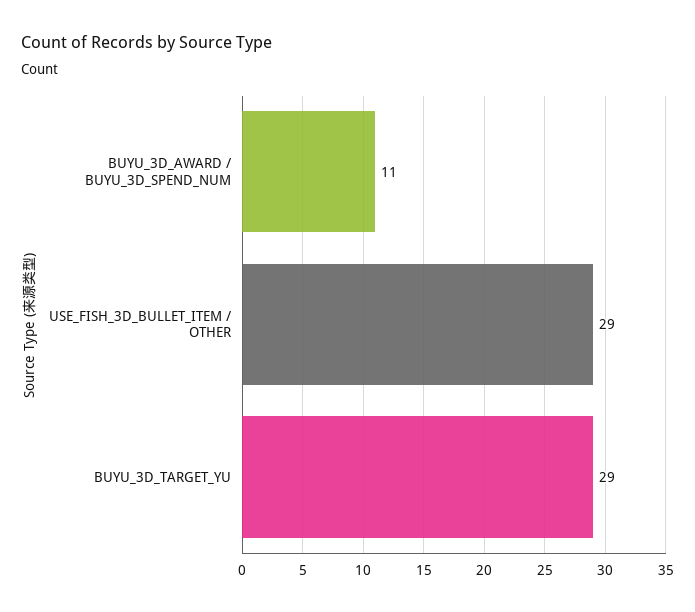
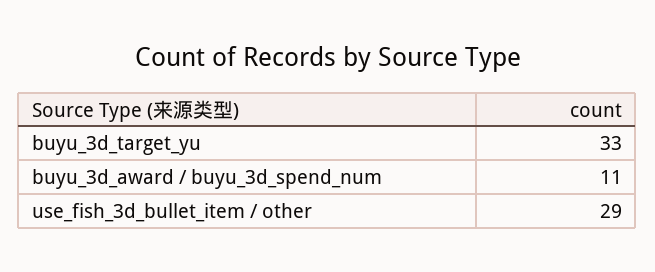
BUYU_3D_TARGET_YU: 29 -> 33

